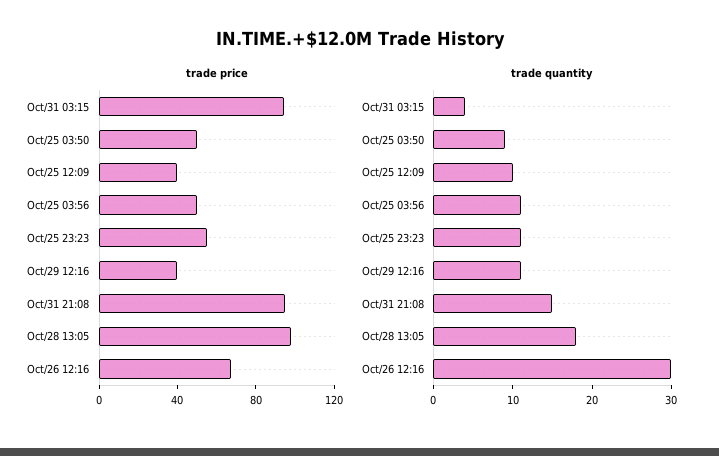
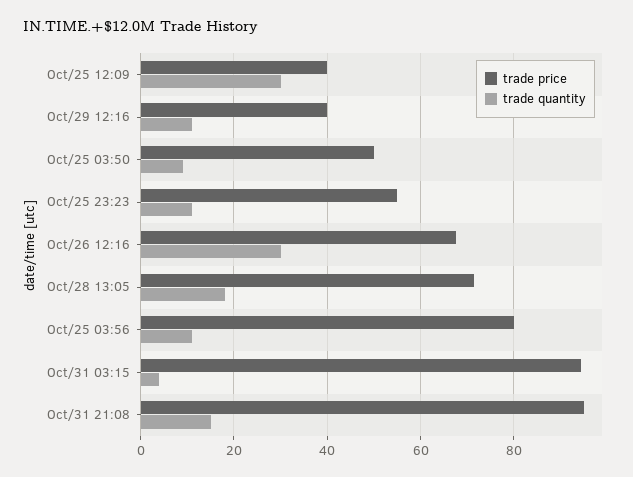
trade price, Oct/25 03:56: 50 -> 80
trade price, Oct/28 13:05: 100 -> 72
trade quantity, Oct/25 12:09: 10 -> 30

